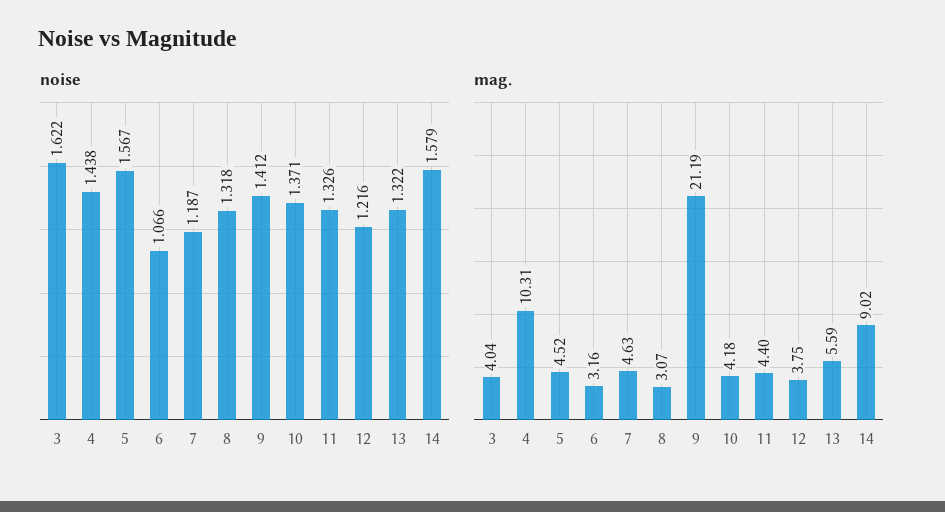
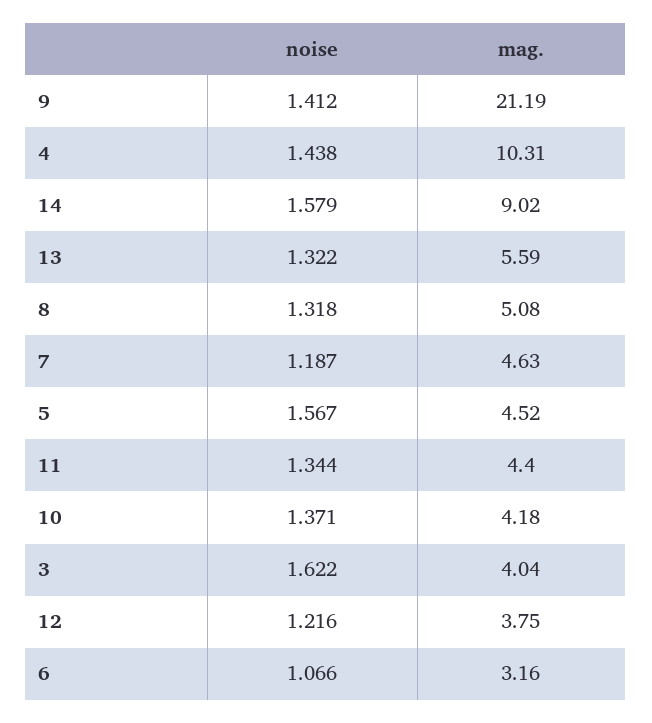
noise, 11: 1.326 -> 1.344
mag., 8: 3.07 -> 5.08

